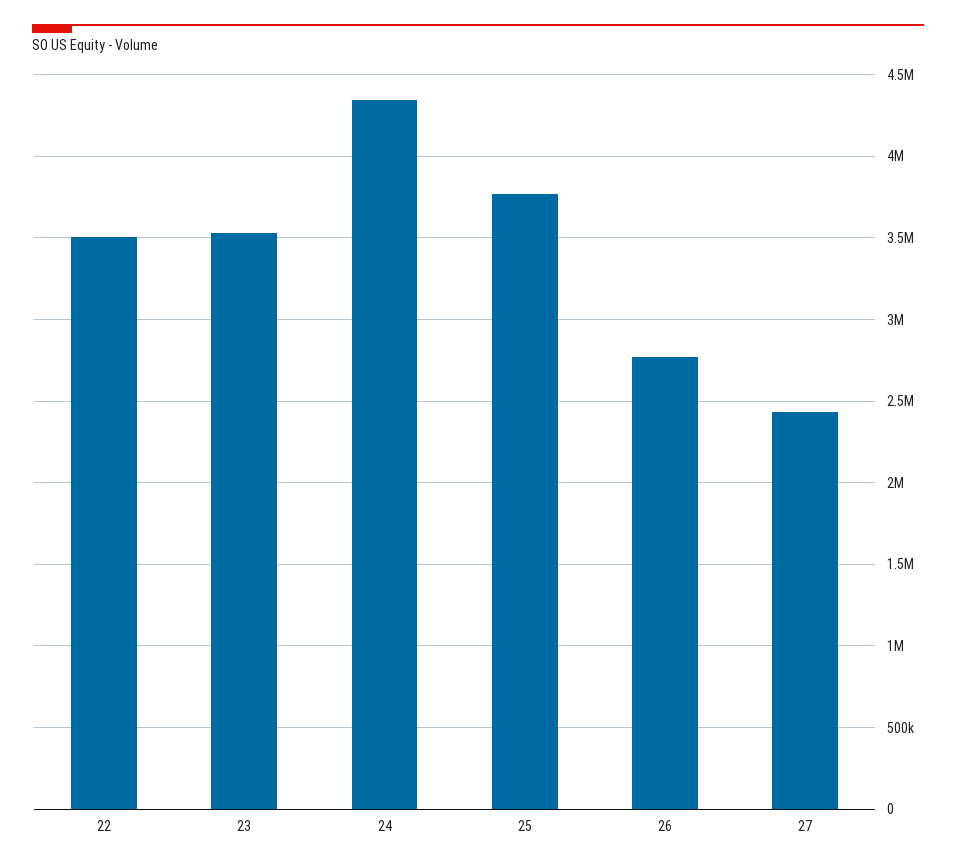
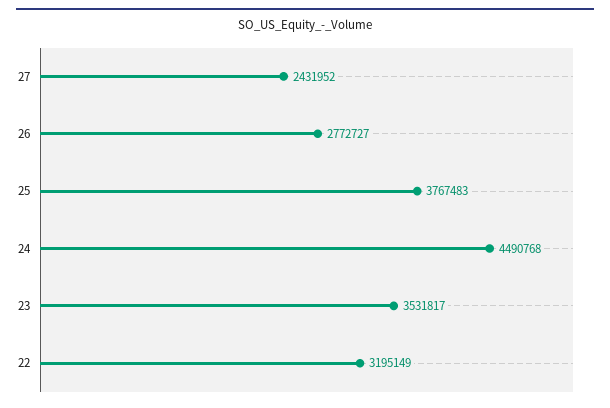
22: 3500000 -> 3195149
24: 4350000 -> 4490768

